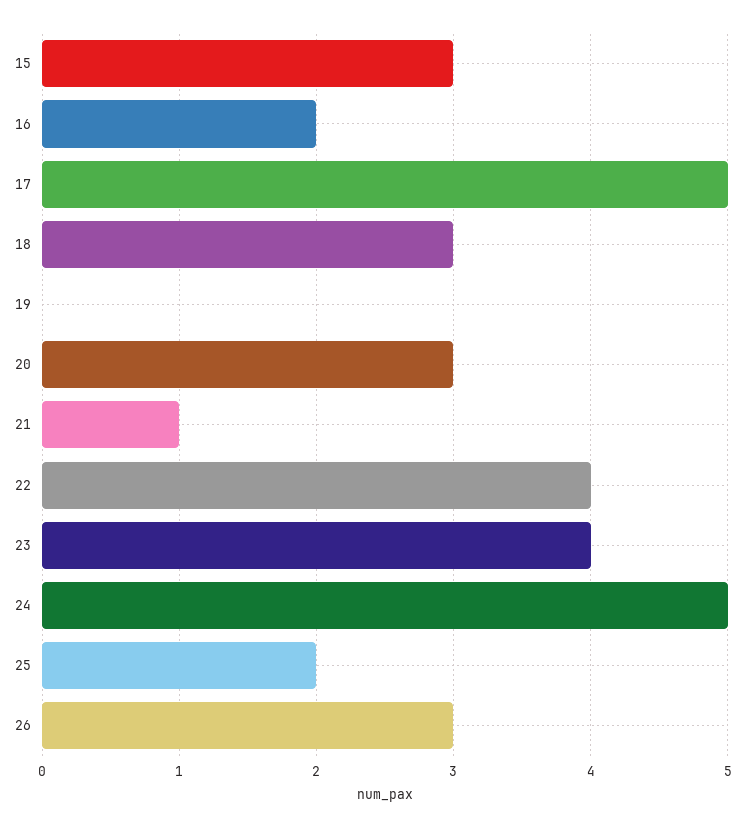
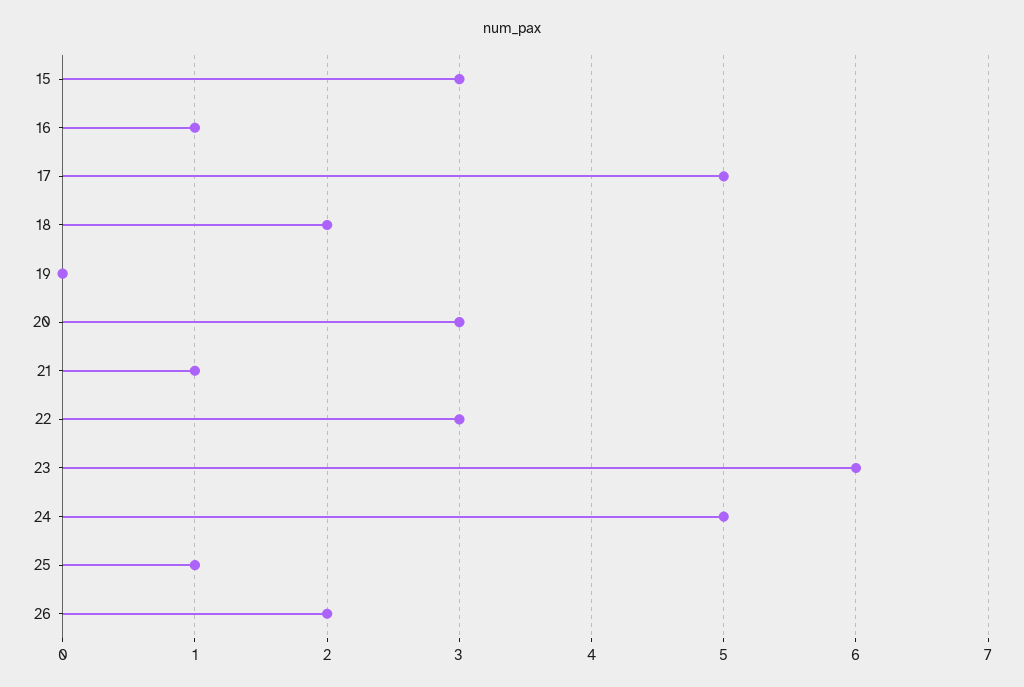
16: 2 -> 1
18: 3 -> 2
22: 4 -> 3
23: 4 -> 6
25: 2 -> 1
26: 3 -> 2

